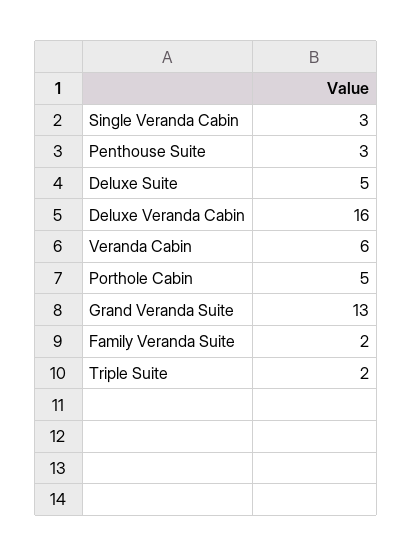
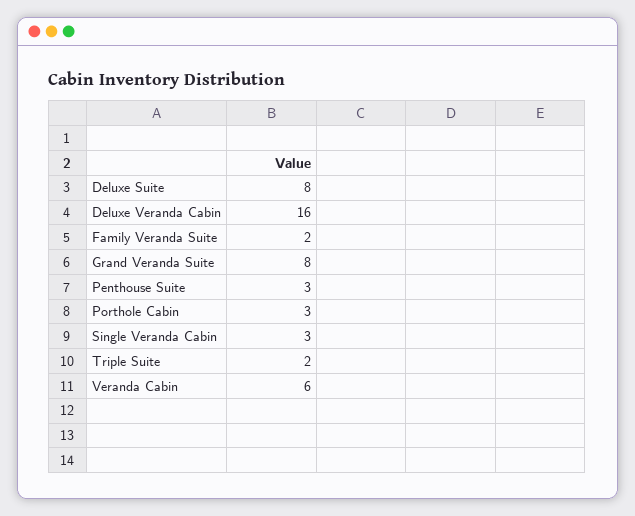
Deluxe Suite: 5 -> 8
Porthole Cabin: 5 -> 3
Grand Veranda Suite: 13 -> 8

